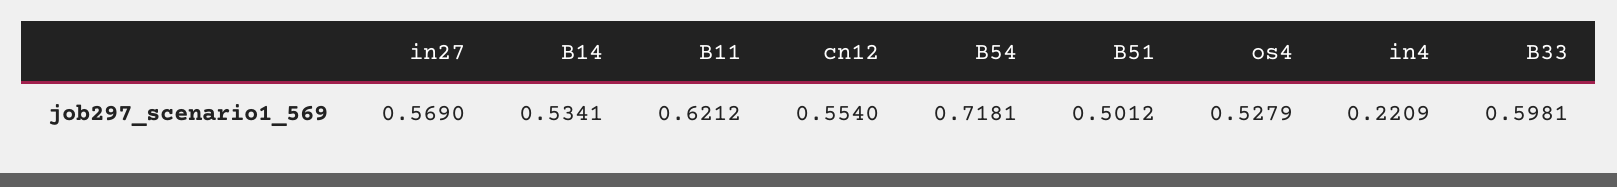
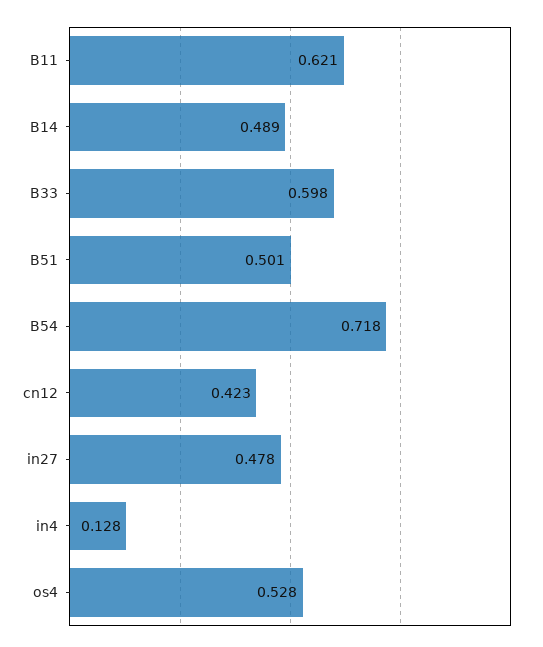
in27: 0.569 -> 0.478
B14: 0.5341 -> 0.489
cn12: 0.554 -> 0.423
in4: 0.2209 -> 0.128

